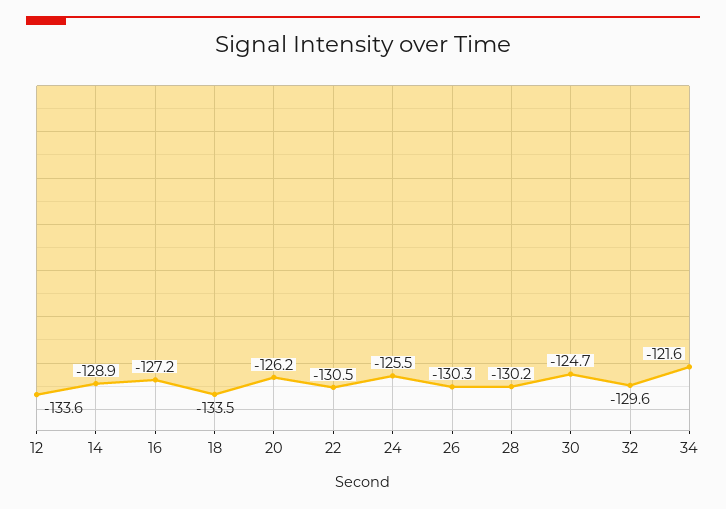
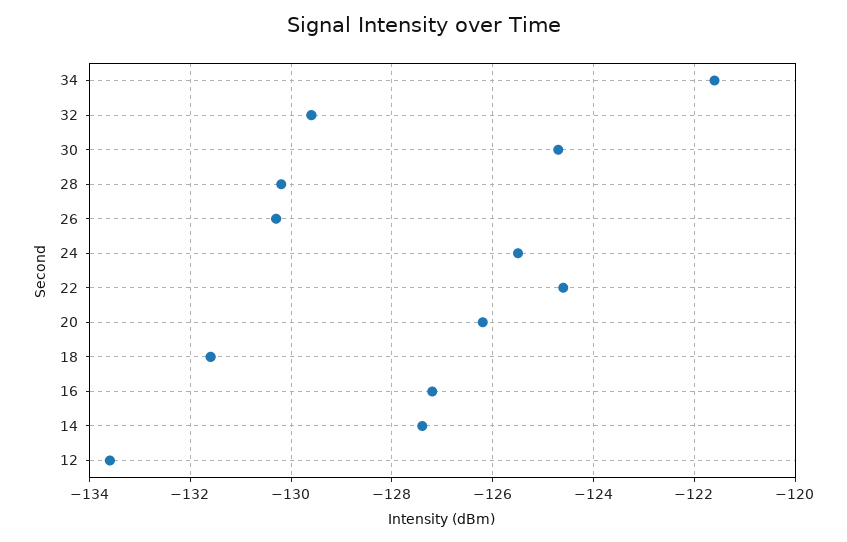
14: -128.9 -> -127.5
18: -133.5 -> -131.5
22: -130.5 -> -124.5

